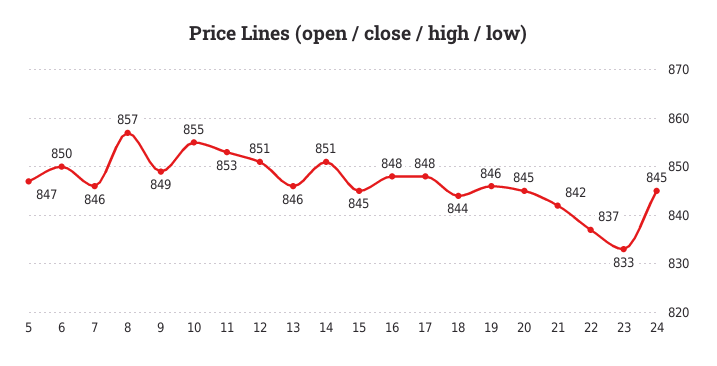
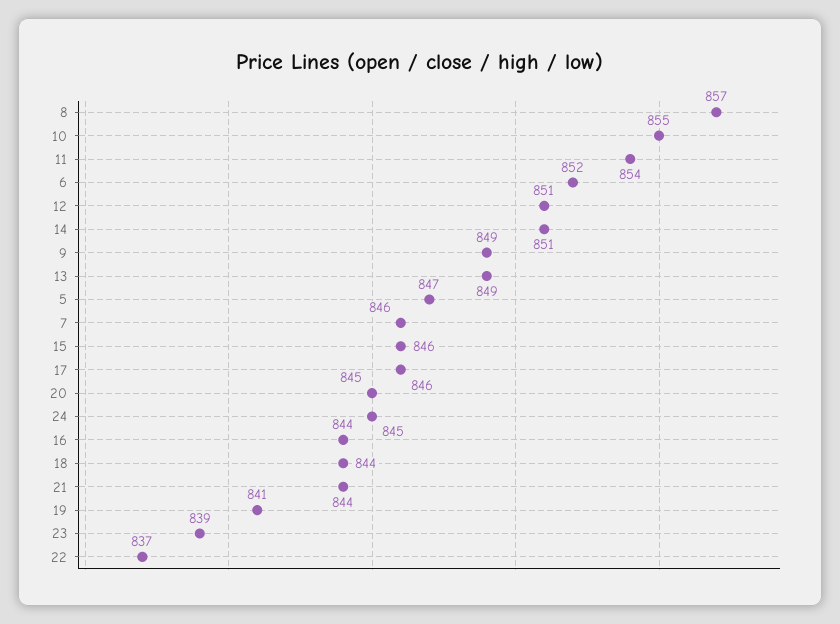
6: 850 -> 852
11: 853 -> 854
13: 846 -> 849
15: 845 -> 846
16: 848 -> 844
17: 848 -> 846
19: 846 -> 841
21: 842 -> 844
23: 833 -> 839

